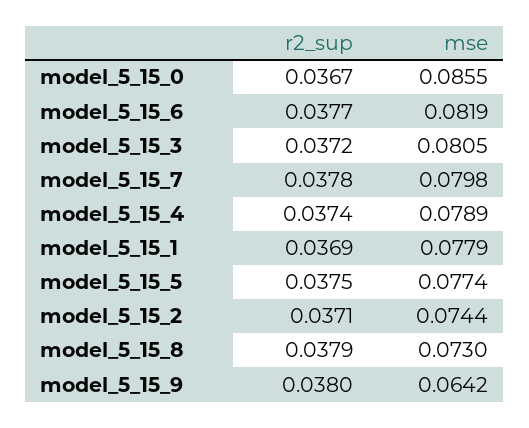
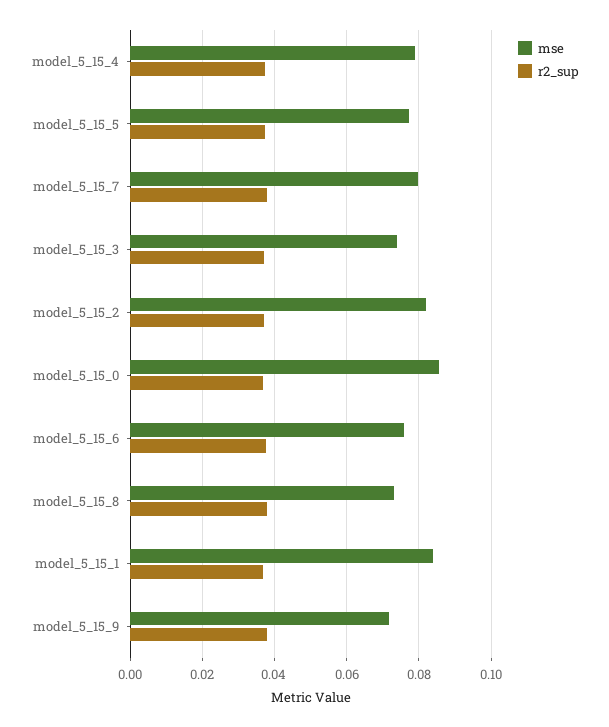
mse, model_5_15_6: 0.0819 -> 0.076
mse, model_5_15_3: 0.0805 -> 0.074
mse, model_5_15_1: 0.0779 -> 0.084
mse, model_5_15_2: 0.0744 -> 0.082
mse, model_5_15_9: 0.0642 -> 0.072

